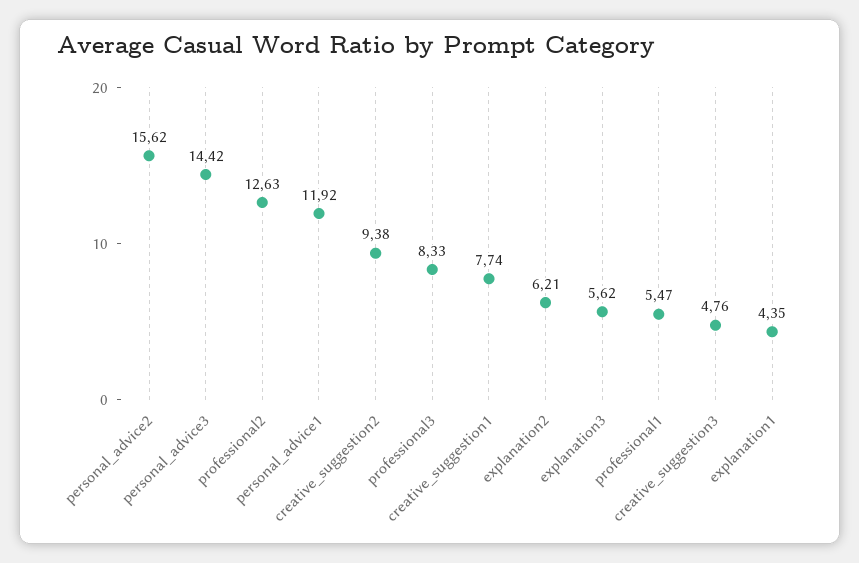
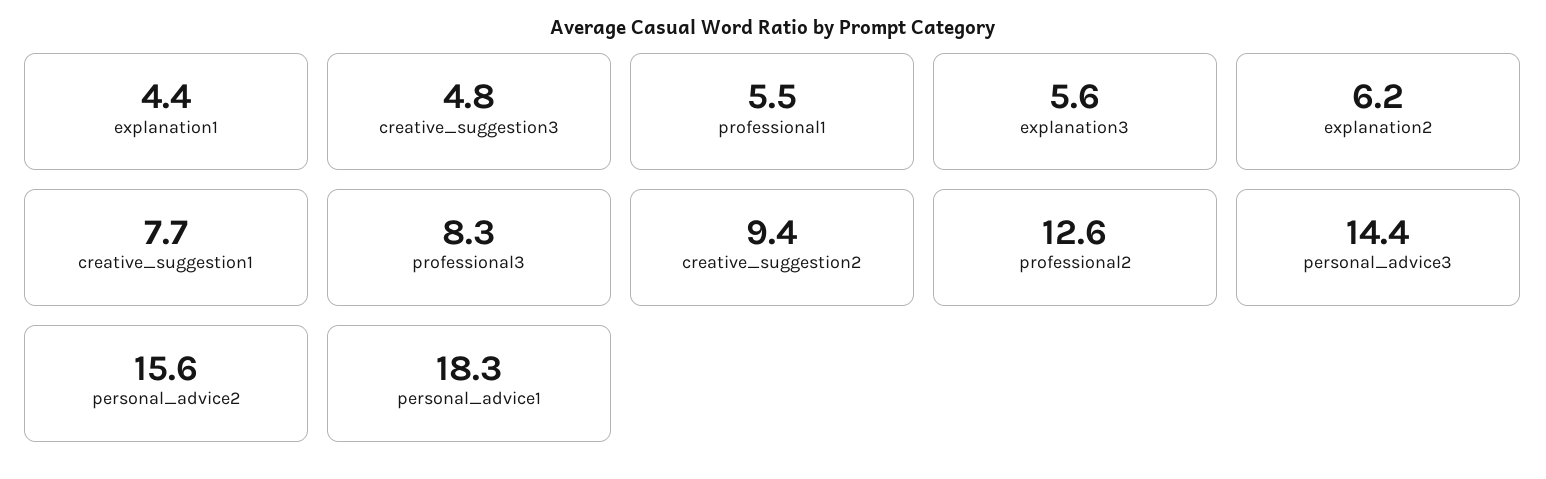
personal_advice1: 11.92 -> 18.3

